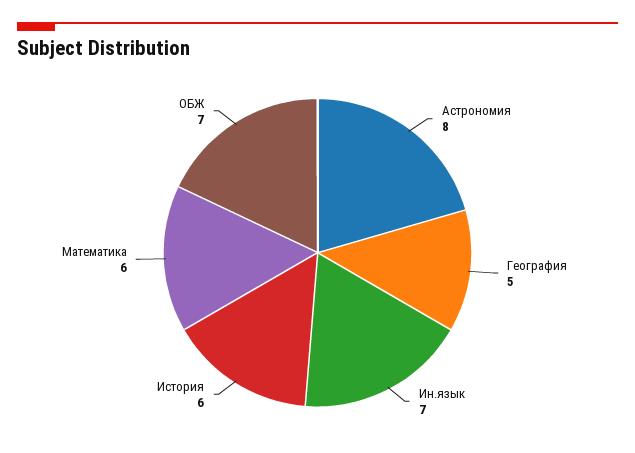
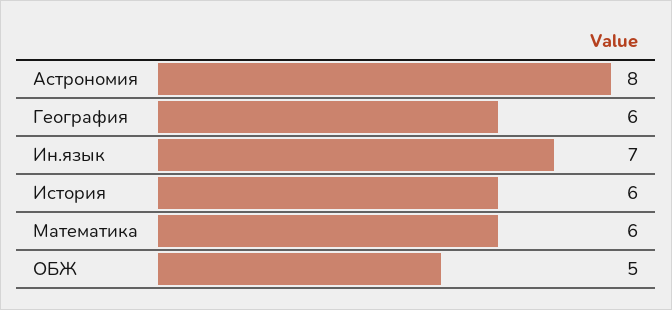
География: 5 -> 6
ОБЖ: 7 -> 5

